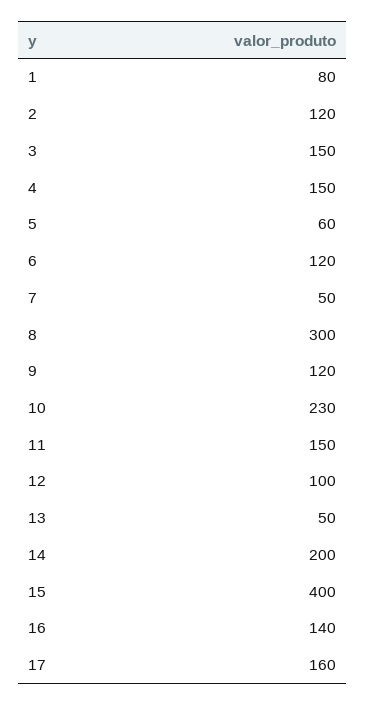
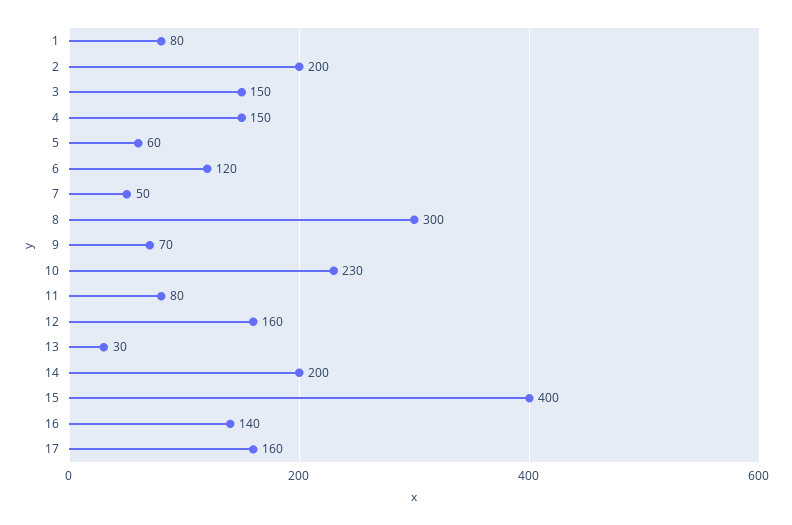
2: 120 -> 200
9: 120 -> 70
11: 150 -> 80
12: 100 -> 160
13: 50 -> 30

